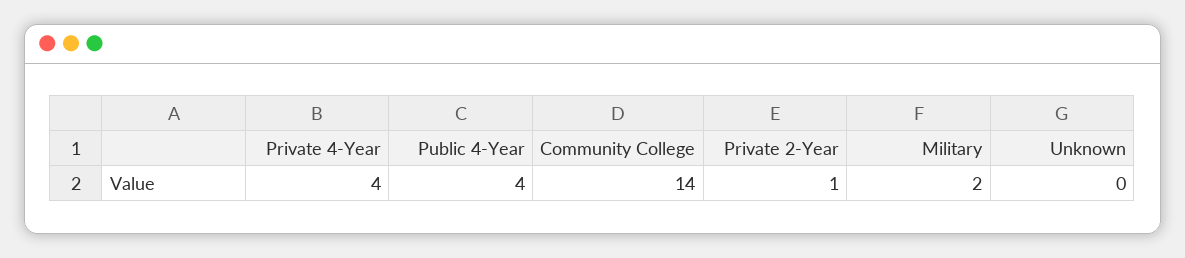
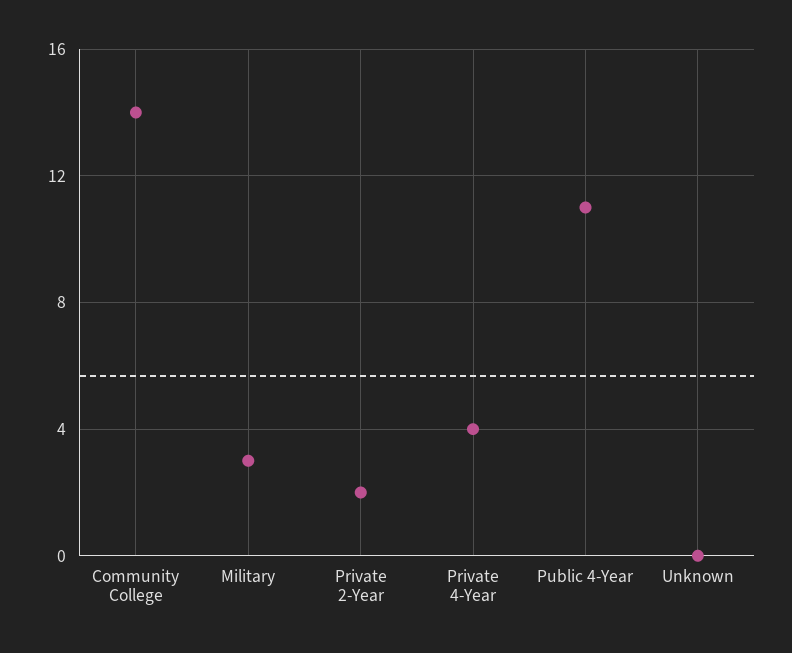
Public 4-Year: 4 -> 11
Private 2-Year: 1 -> 2
Military: 2 -> 3

